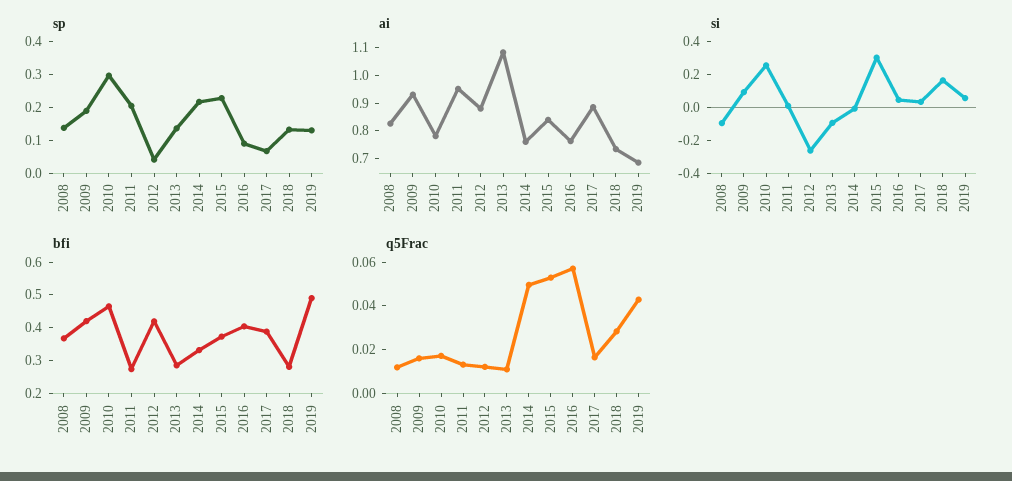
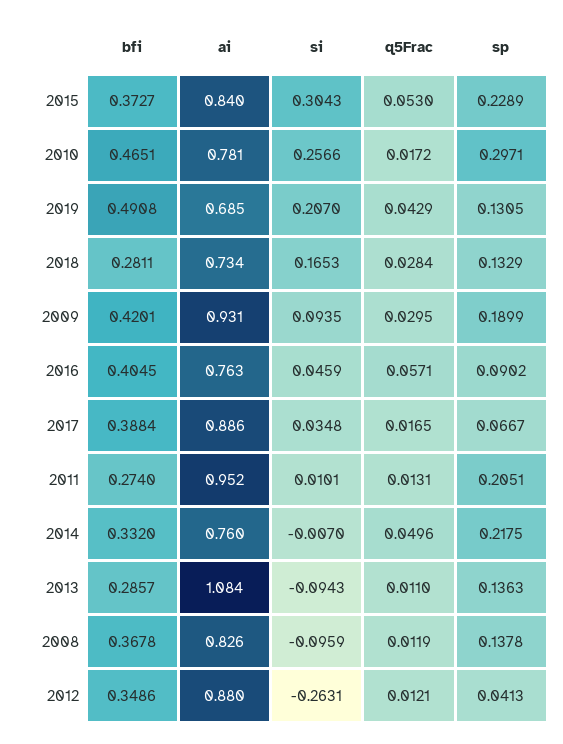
si, 2019: 0.05 -> 0.207
bfi, 2012: 0.425 -> 0.3486
q5Frac, 2009: 0.015 -> 0.0295

